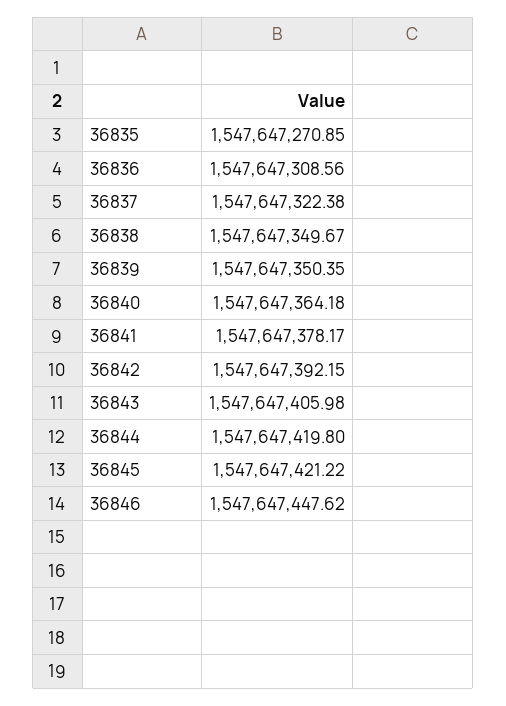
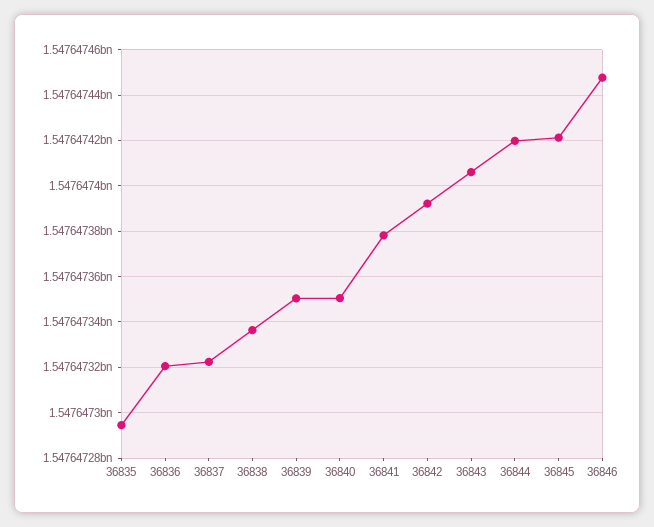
36835: 1547647270.85 -> 1547647295
36836: 1547647308.56 -> 1547647320
36838: 1547647349.67 -> 1547647335
36840: 1547647364.18 -> 1547647350

